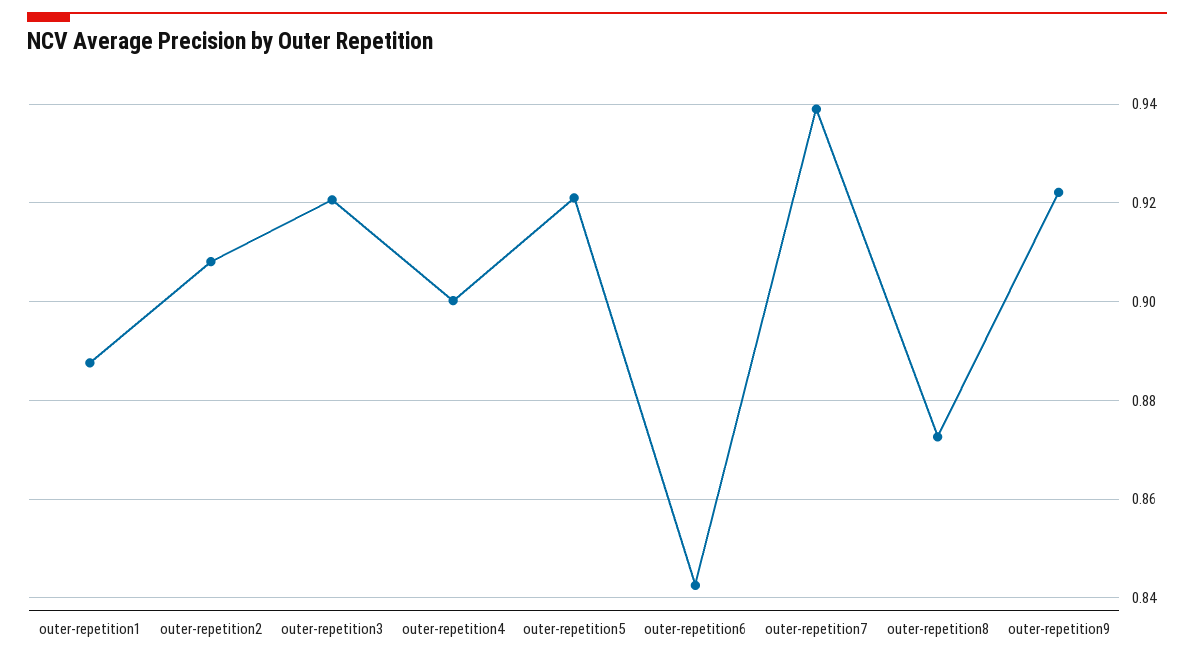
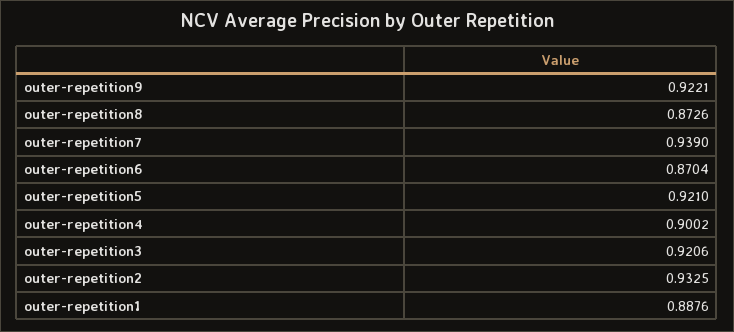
outer-repetition2: 0.908 -> 0.9325
outer-repetition6: 0.842 -> 0.8704

